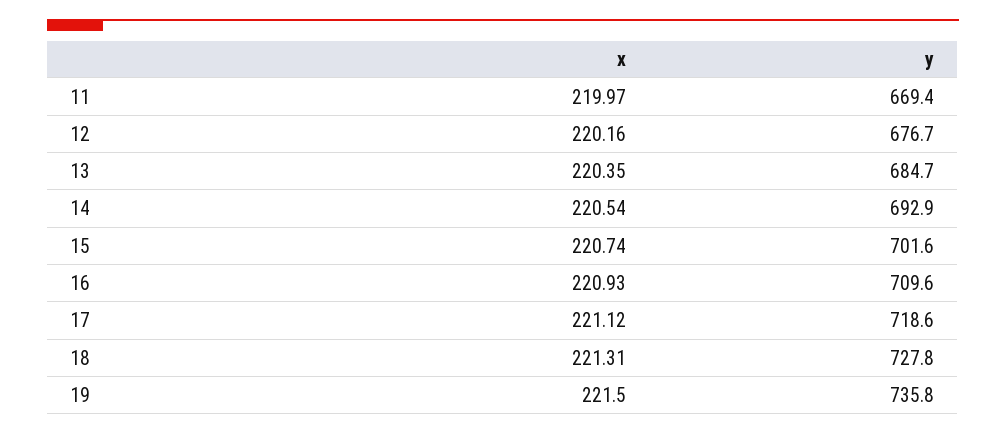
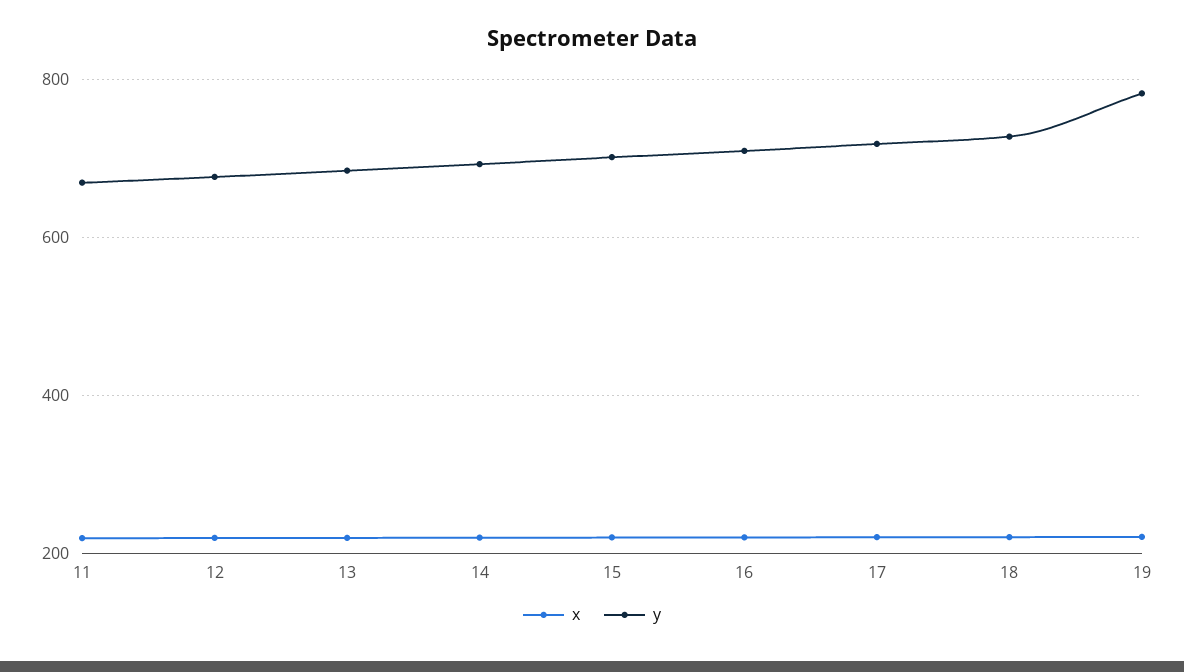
y, 19: 735.8 -> 780

